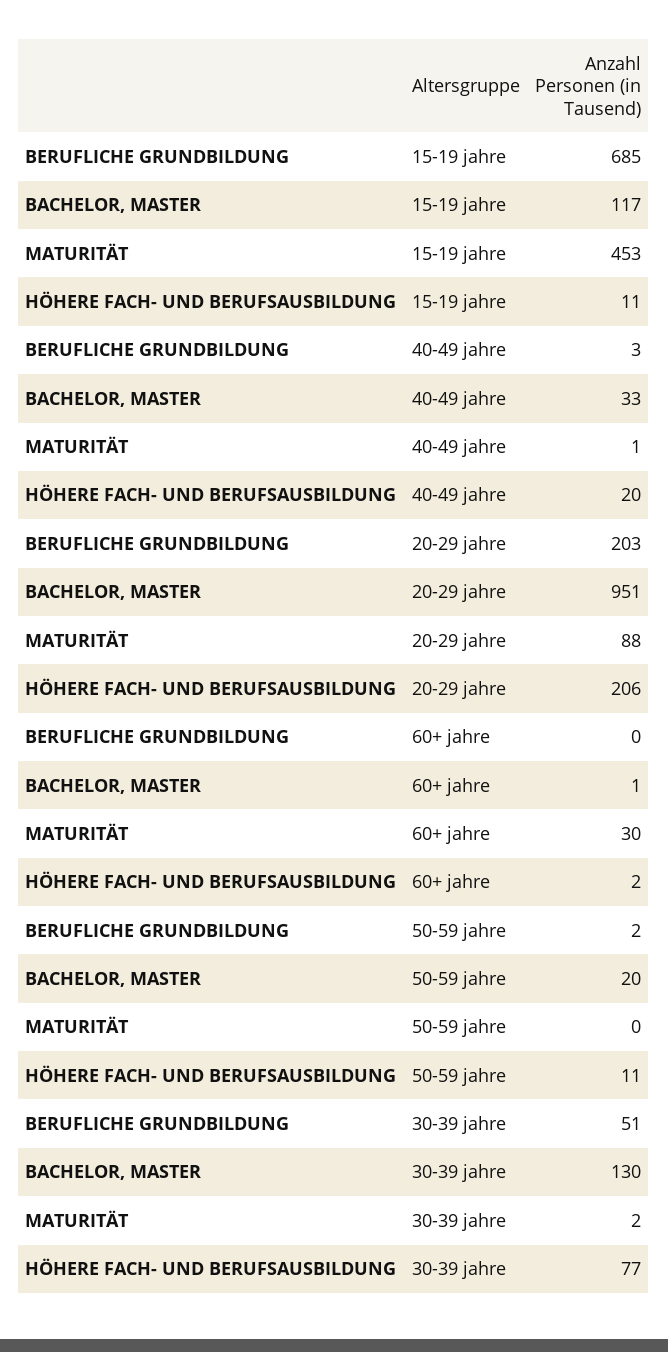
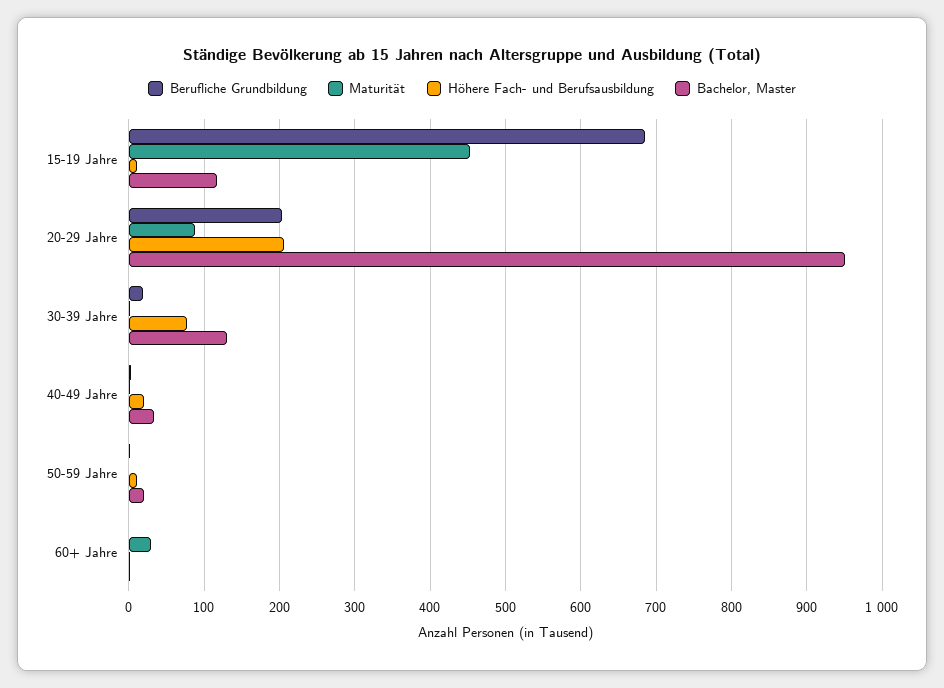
BERUFLICHE GRUNDBILDUNG, 30-39 jahre: 51 -> 20

